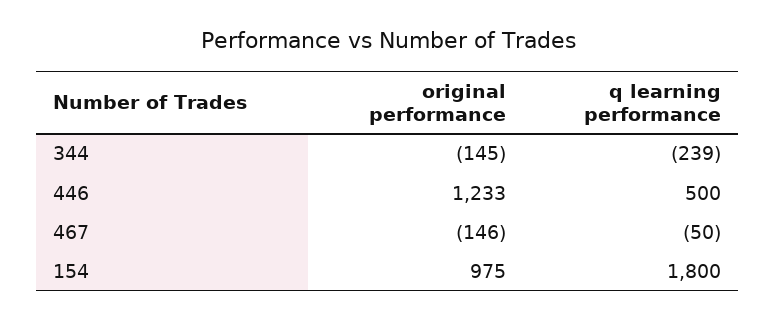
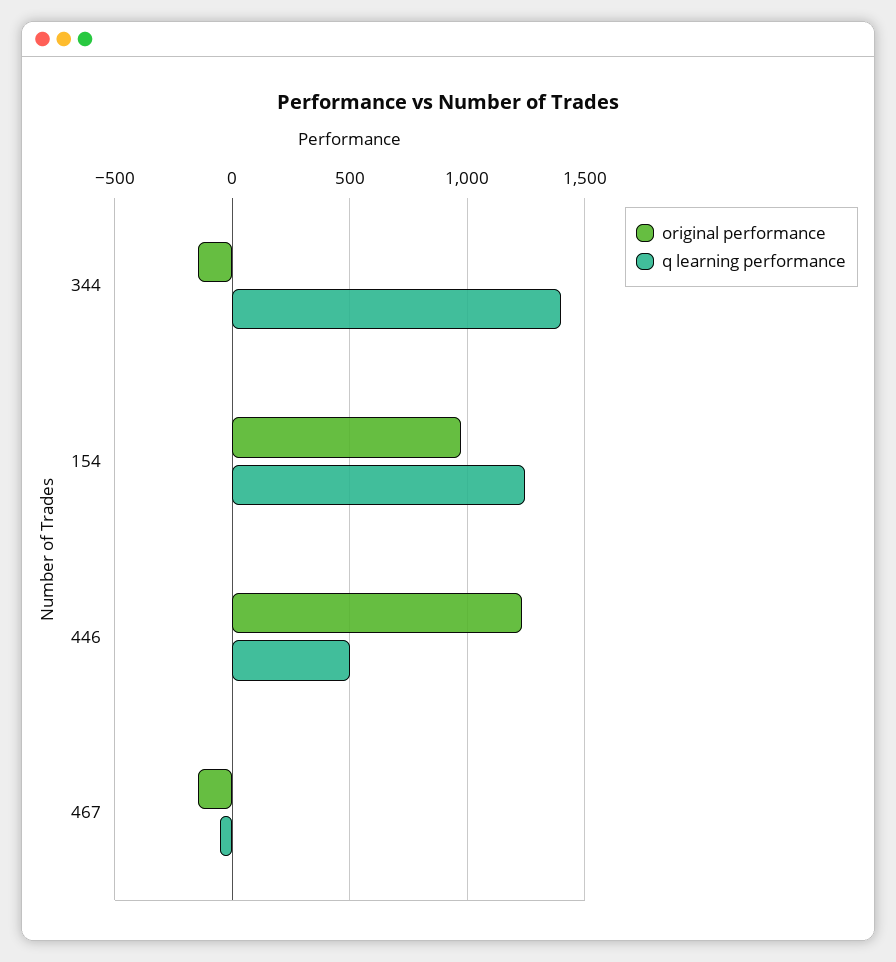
q learning performance, 344: -239 -> 1400
q learning performance, 154: 1800 -> 1250

